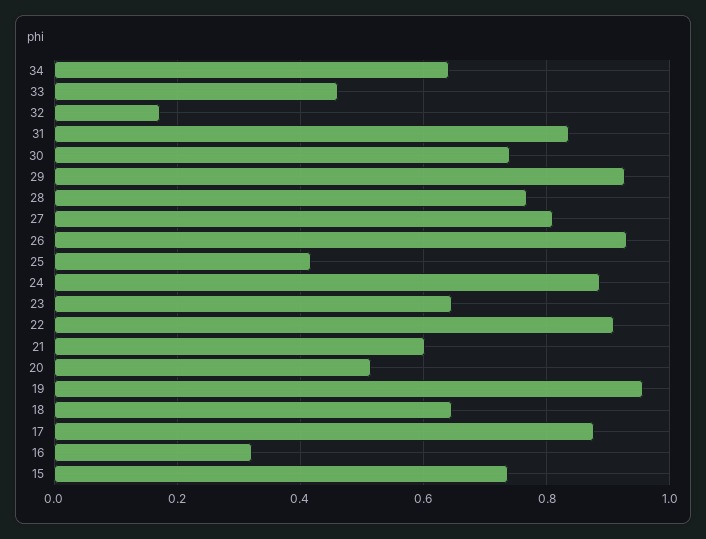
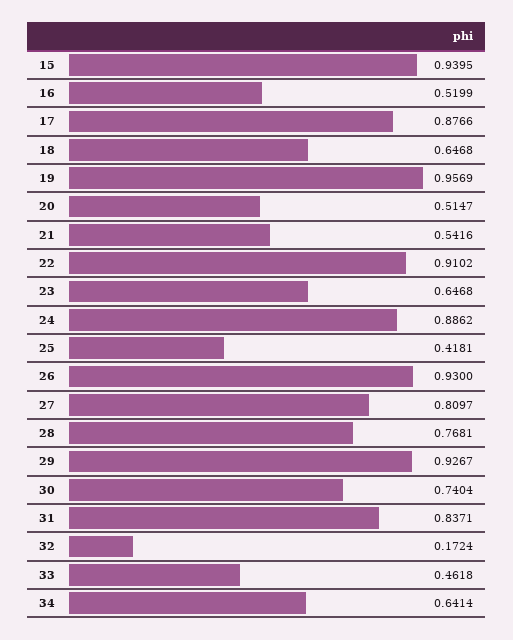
21: 0.6 -> 0.5416
16: 0.32 -> 0.5199
15: 0.74 -> 0.9395

